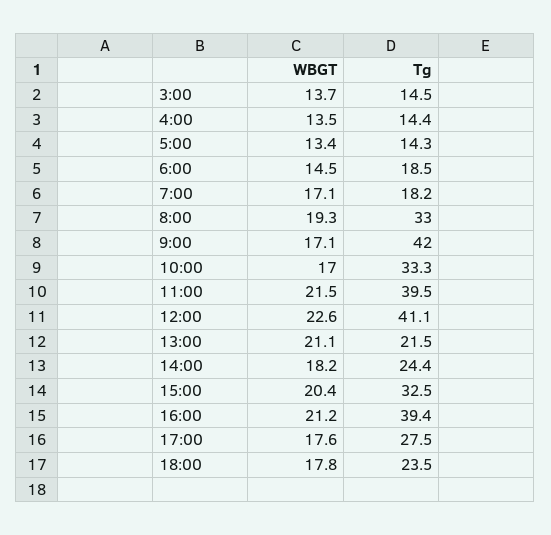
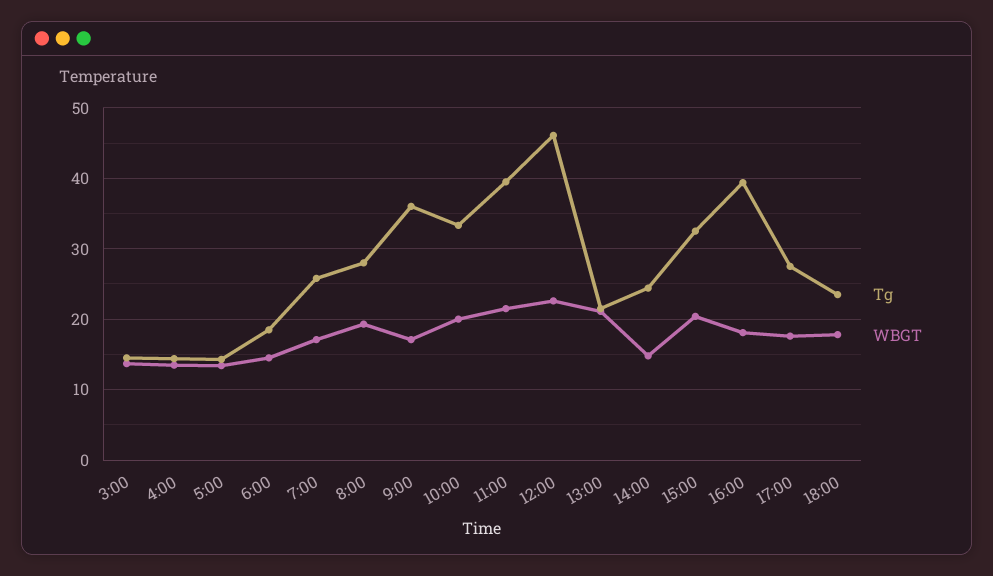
Tg, 7:00: 18.2 -> 26
Tg, 8:00: 33 -> 28
Tg, 9:00: 42 -> 36
WBGT, 10:00: 17 -> 20
Tg, 12:00: 41.1 -> 46
WBGT, 14:00: 18.2 -> 15
WBGT, 16:00: 21.2 -> 18

